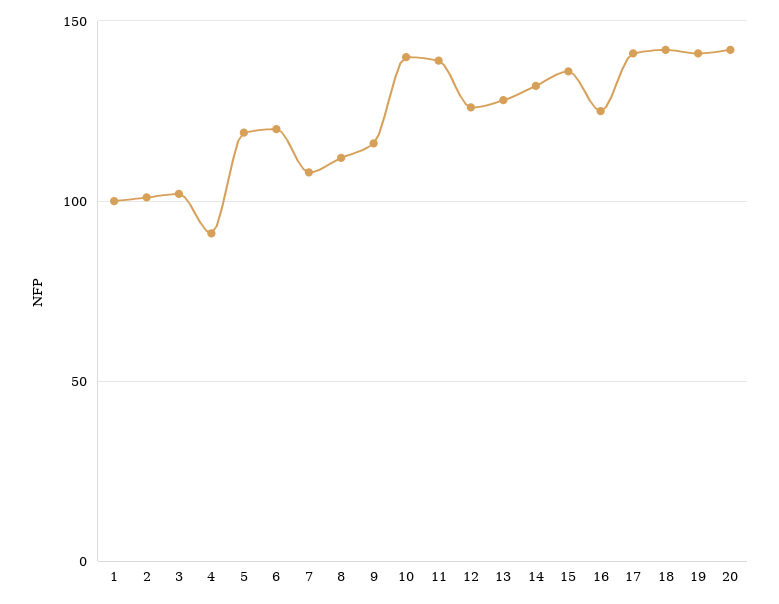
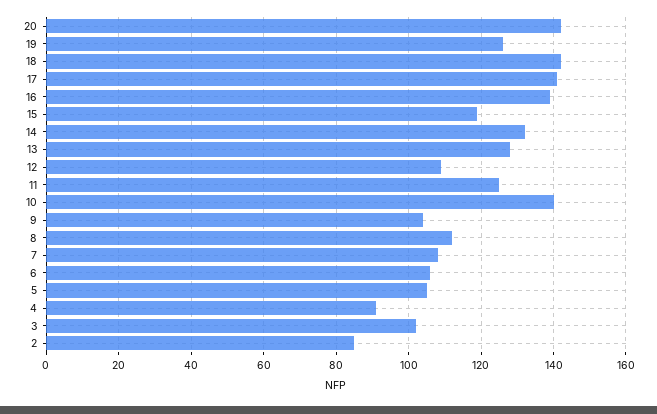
1: 100 -> none
2: 100 -> 85
5: 120 -> 105
6: 120 -> 105
9: 115 -> 105
11: 140 -> 125
12: 125 -> 110
15: 135 -> 120
16: 125 -> 140
19: 140 -> 125

